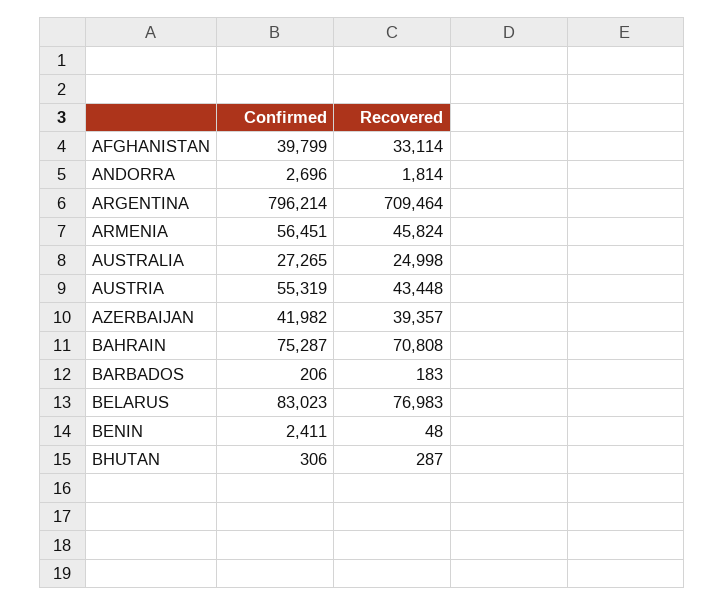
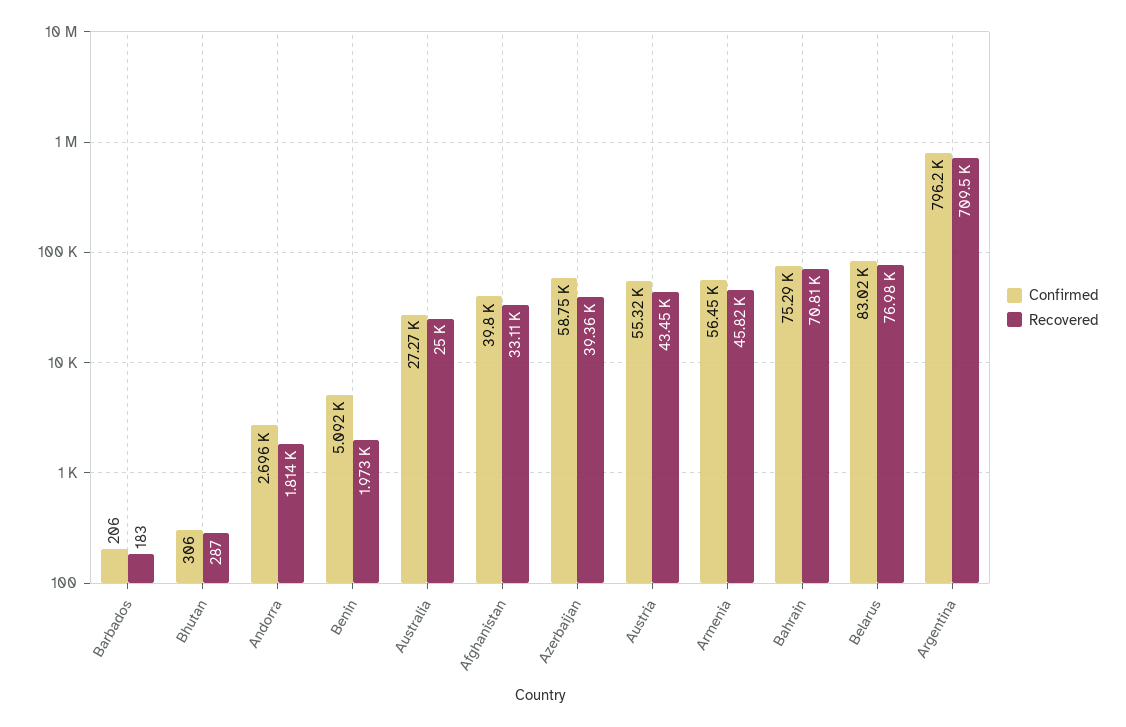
Confirmed, AZERBAIJAN: 41982 -> 58750
Confirmed, BENIN: 2411 -> 5092
Recovered, BENIN: 48 -> 1973

